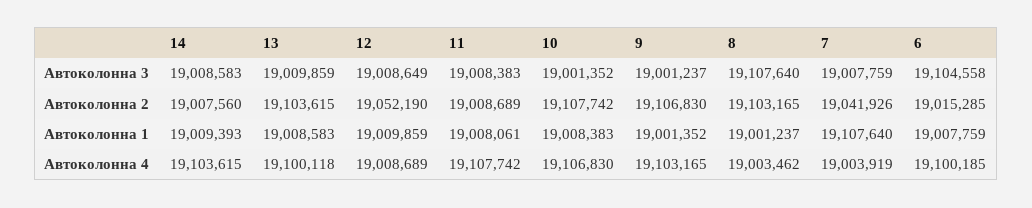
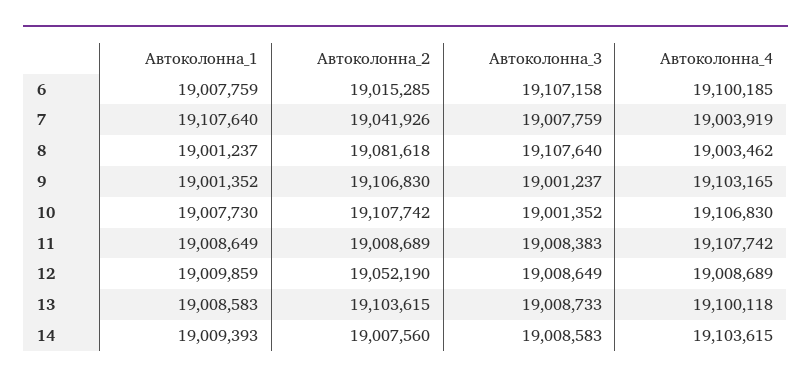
13, Автоколонна 3: 19009859 -> 19008733
6, Автоколонна 3: 19104558 -> 19107158
8, Автоколонна 2: 19103165 -> 19081618
11, Автоколонна 1: 19008061 -> 19008649
10, Автоколонна 1: 19008383 -> 19007730

